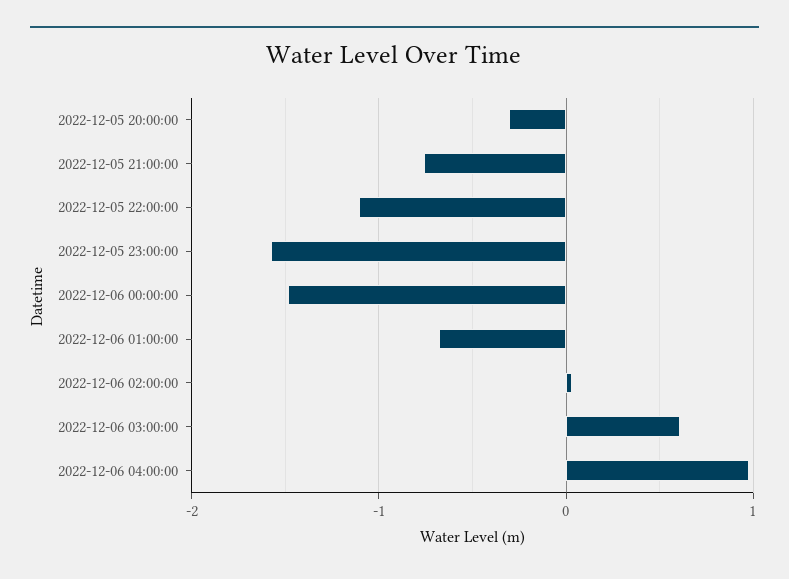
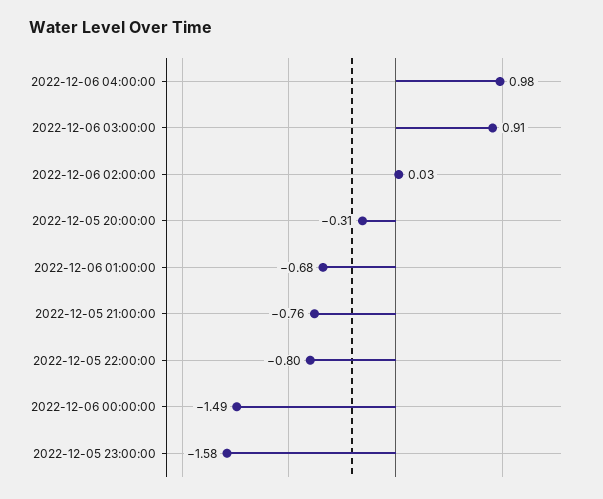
2022-12-05 22:00:00: -1.1 -> -0.8
2022-12-06 03:00:00: 0.6 -> 0.91

